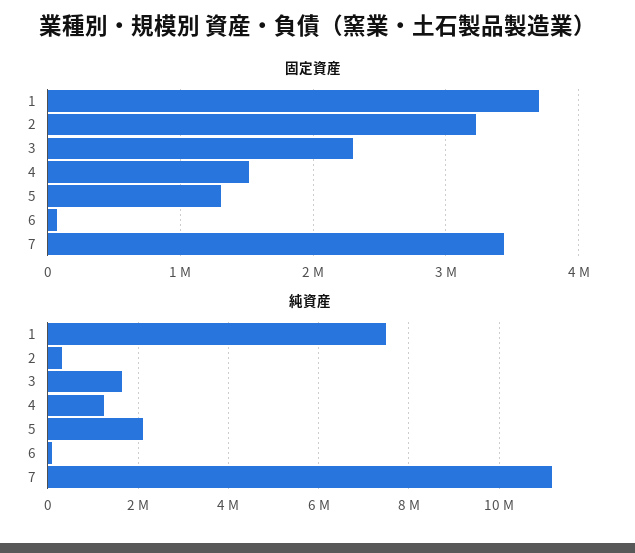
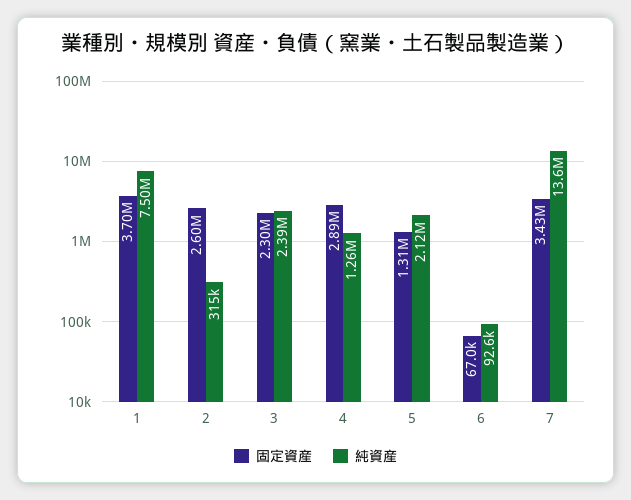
固定資産, 2: 3200000 -> 2600000
固定資産, 4: 1500000 -> 2890000
純資産, 3: 1600000 -> 2390000
純資産, 7: 11200000 -> 13600000

